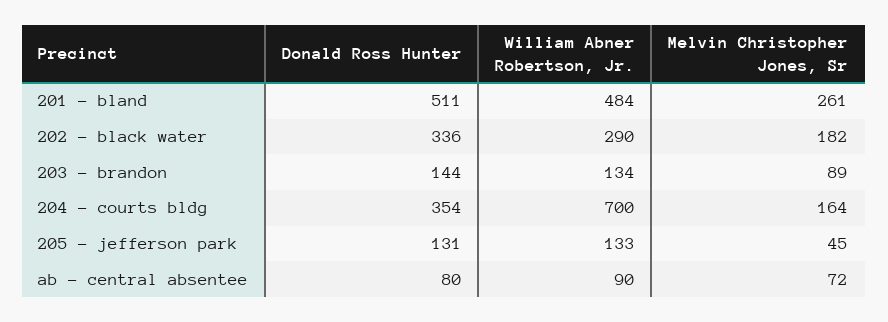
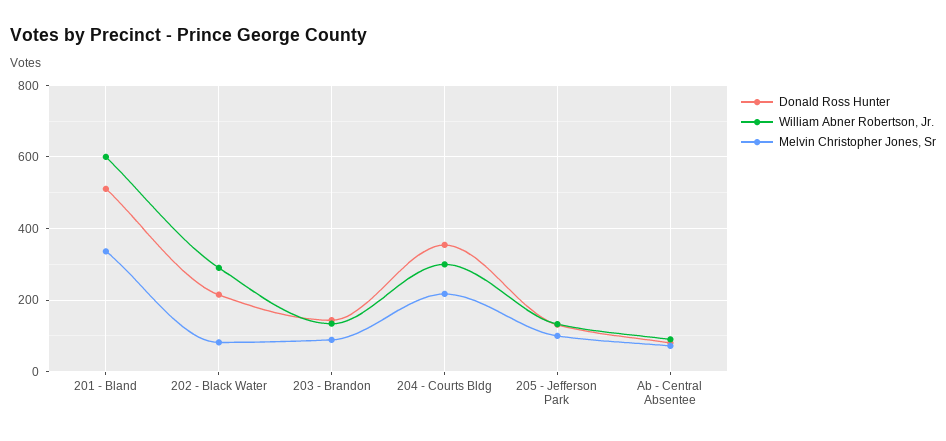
William Abner Robertson, Jr., 201 - bland: 484 -> 600
Melvin Christopher Jones, Sr, 201 - bland: 261 -> 340
Donald Ross Hunter, 202 - black water: 336 -> 220
Melvin Christopher Jones, Sr, 202 - black water: 182 -> 80
William Abner Robertson, Jr., 204 - courts bldg: 700 -> 300
Melvin Christopher Jones, Sr, 204 - courts bldg: 164 -> 220
Melvin Christopher Jones, Sr, 205 - jefferson park: 45 -> 100

